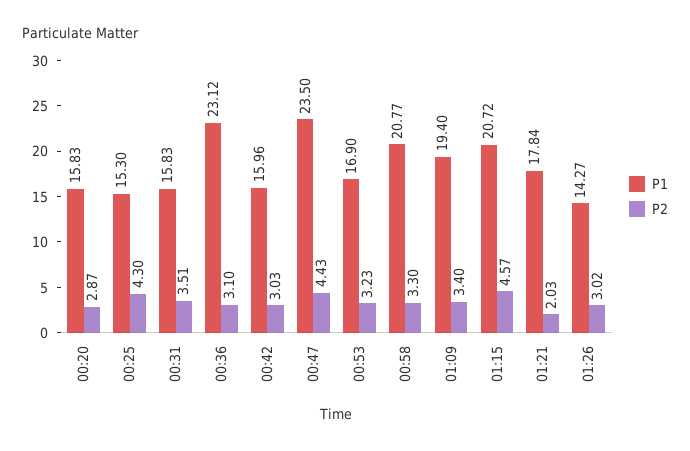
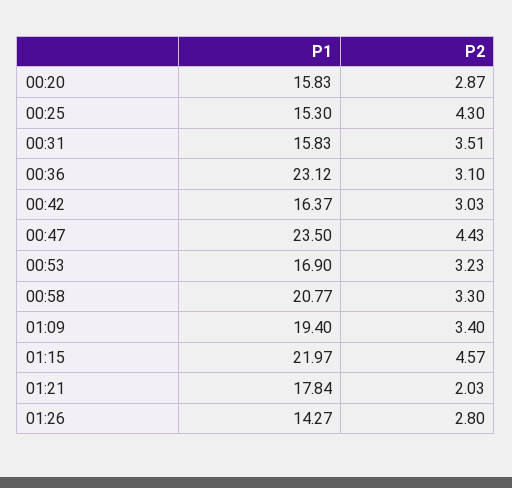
P1, 00:42: 15.96 -> 16.37
P1, 01:15: 20.72 -> 21.97
P2, 01:26: 3.02 -> 2.8

